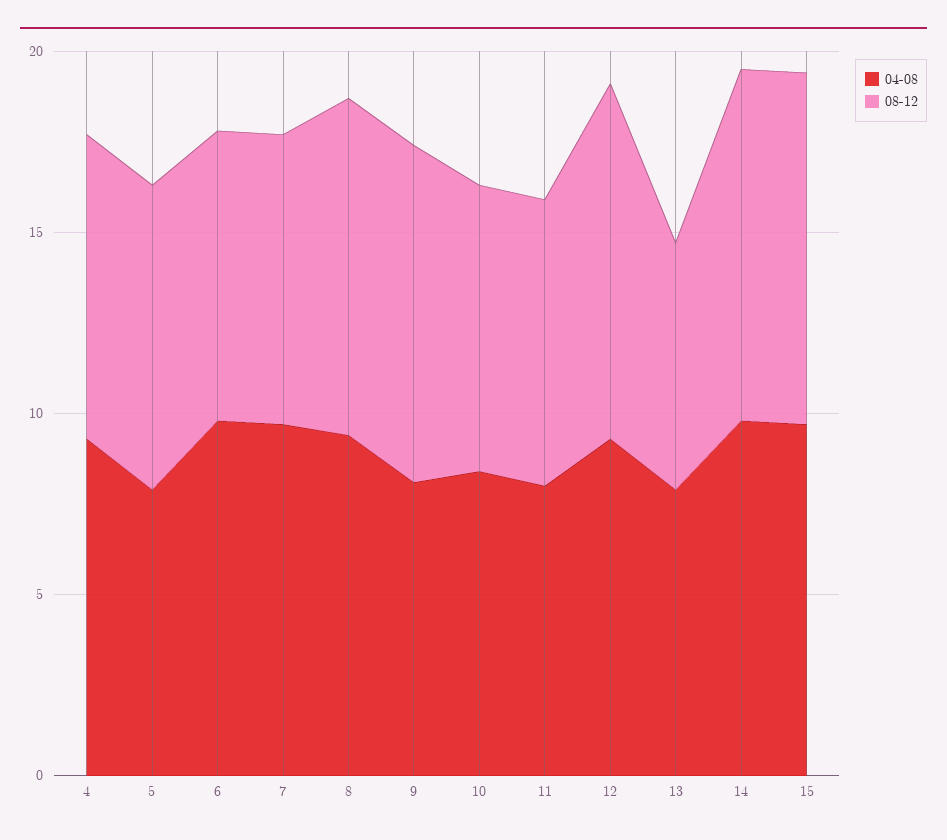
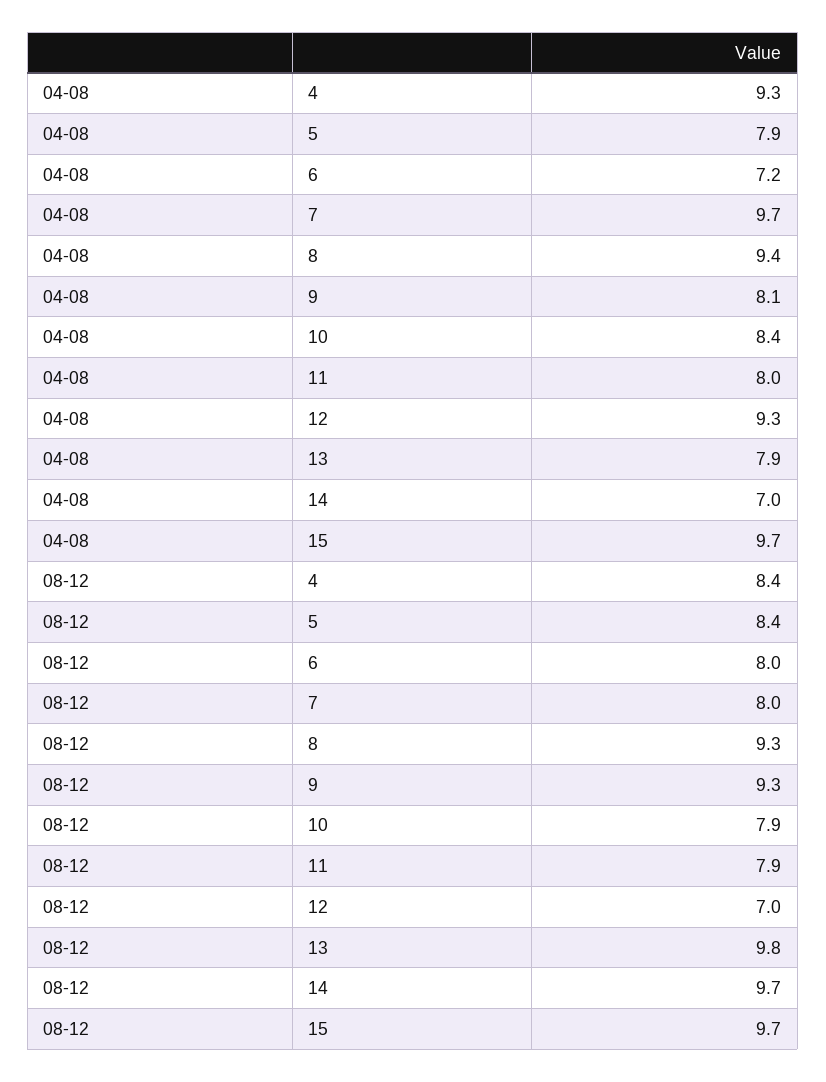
04-08, 6: 10 -> 7.2
08-12, 12: 10 -> 7
08-12, 13: 7 -> 9.8
04-08, 14: 10 -> 7

